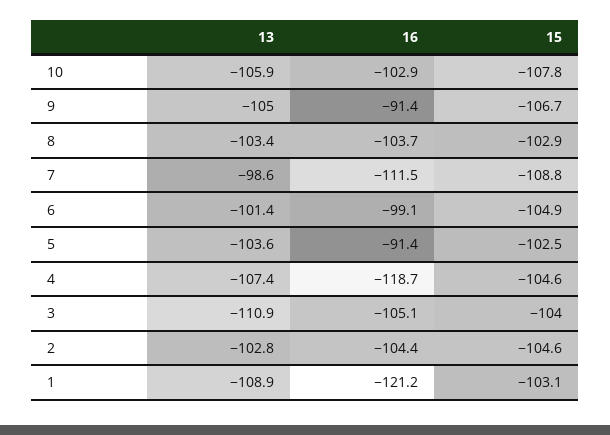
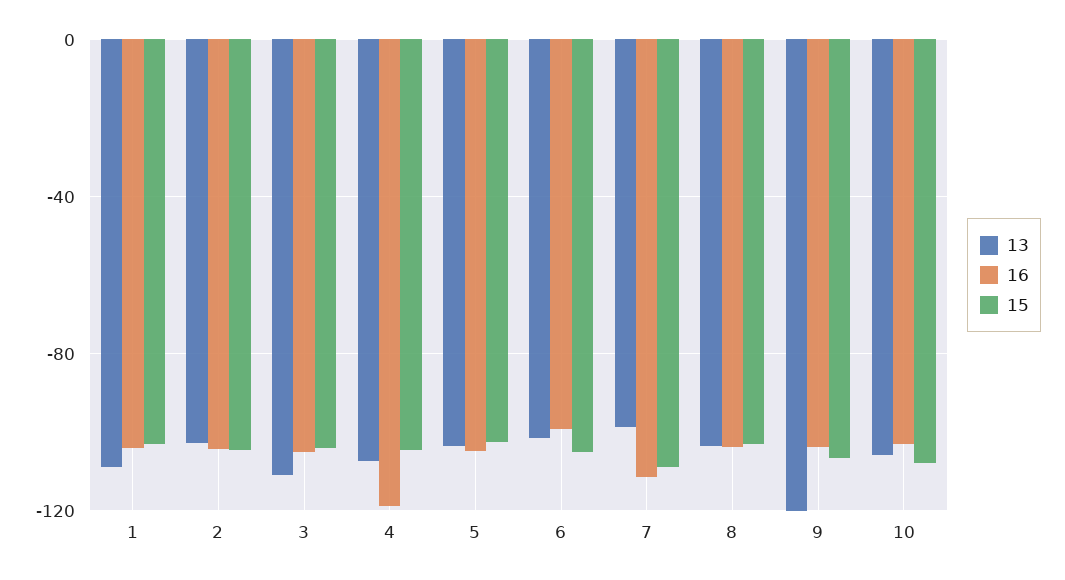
13, 9: -105 -> -120
16, 9: -91.4 -> -105
16, 5: -91.4 -> -105
16, 1: -121.2 -> -105

